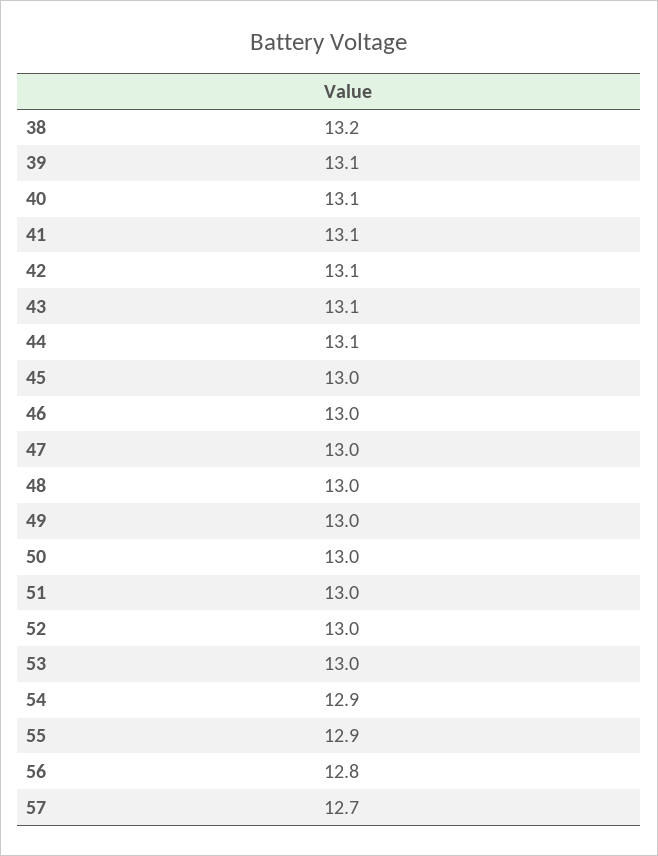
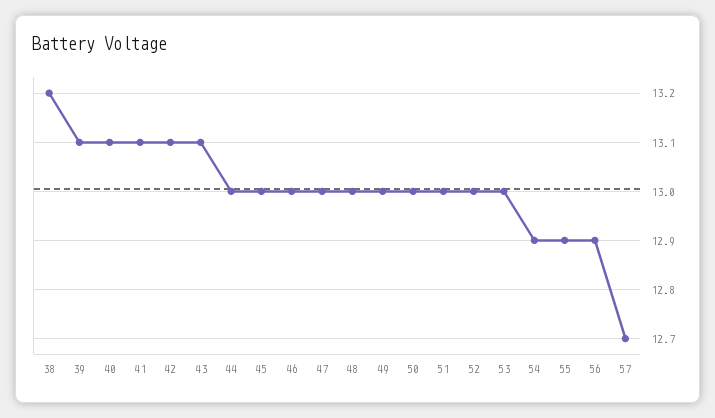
44: 13.1 -> 13
56: 12.8 -> 12.9

